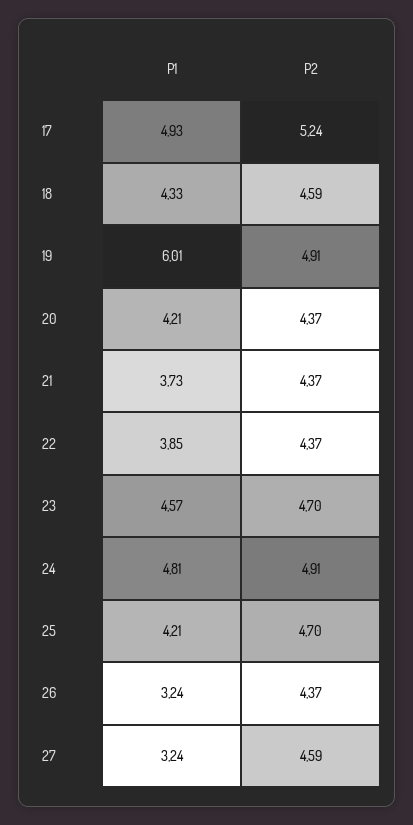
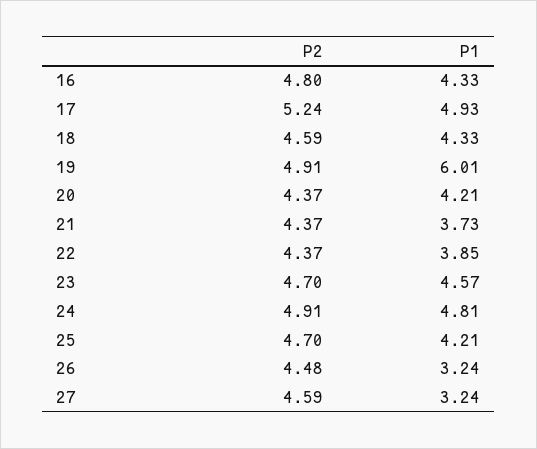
P2, 26: 4.37 -> 4.48
P2, 16: none -> 4.8
P1, 16: none -> 4.33

